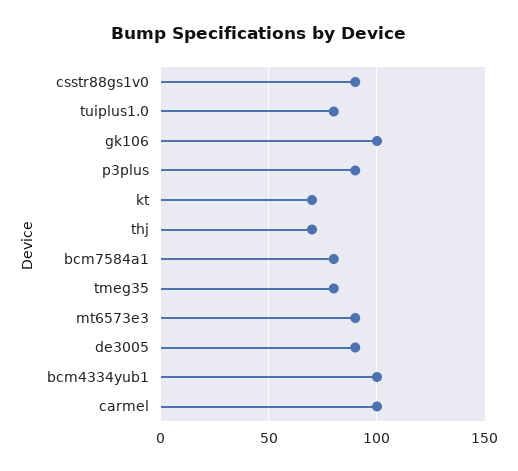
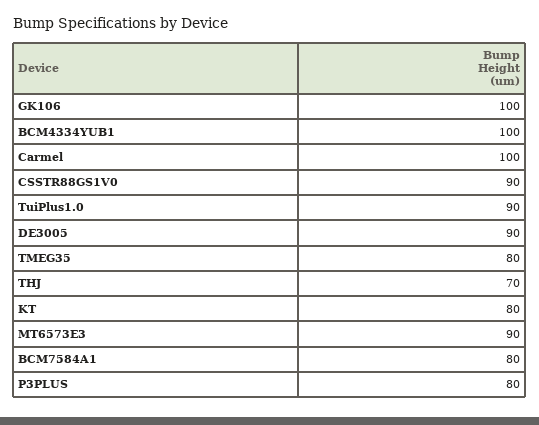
tuiplus1.0: 80 -> 90
p3plus: 90 -> 80
kt: 70 -> 80

